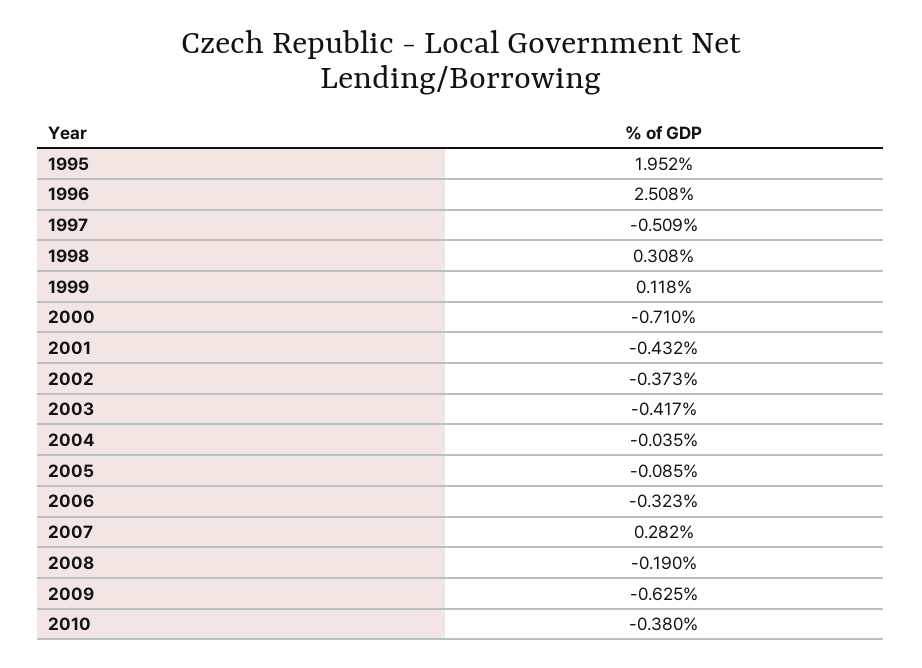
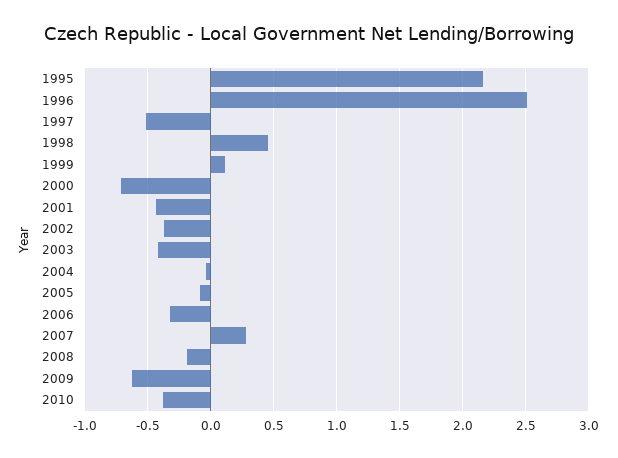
1995: 1.952 -> 2.15
1998: 0.308 -> 0.45

